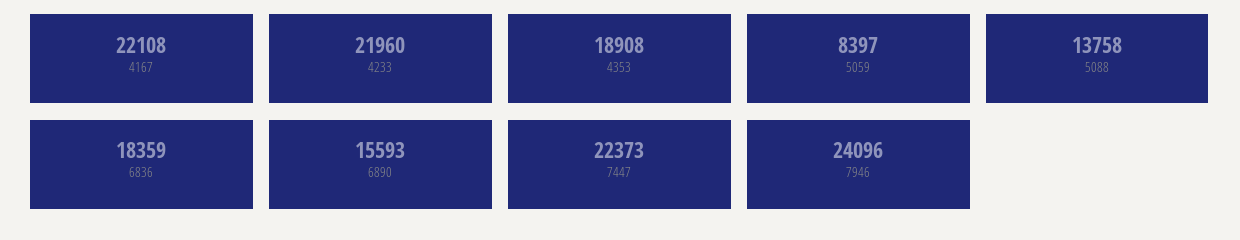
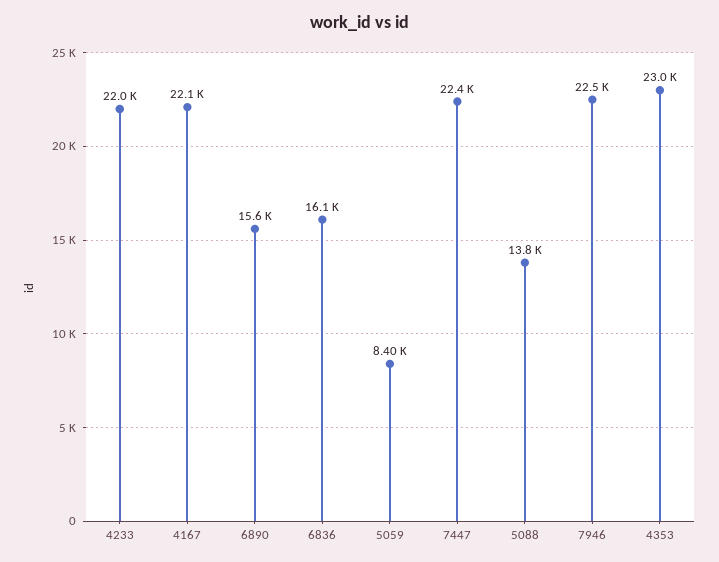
4353: 18908 -> 23000
6836: 18359 -> 16100
7946: 24096 -> 22500

